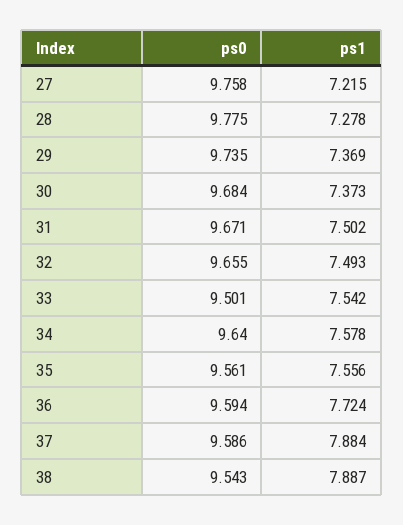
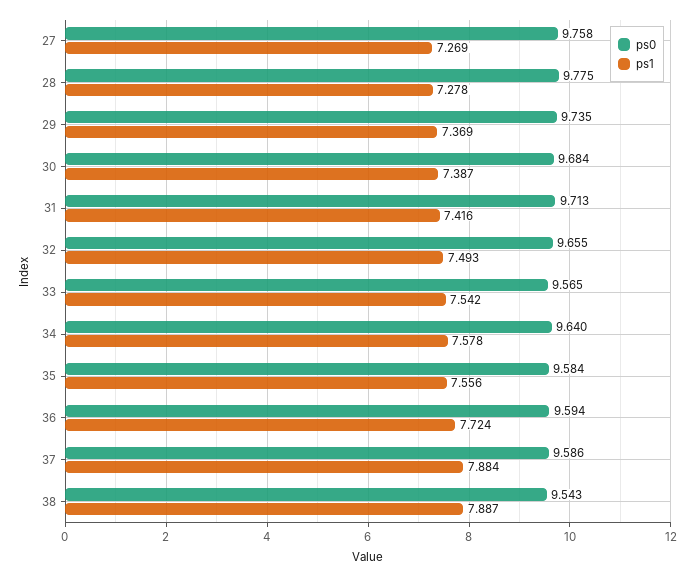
ps1, 27: 7.215 -> 7.269
ps1, 30: 7.373 -> 7.387
ps0, 31: 9.671 -> 9.713
ps1, 31: 7.502 -> 7.416
ps0, 33: 9.501 -> 9.565
ps0, 35: 9.561 -> 9.584

